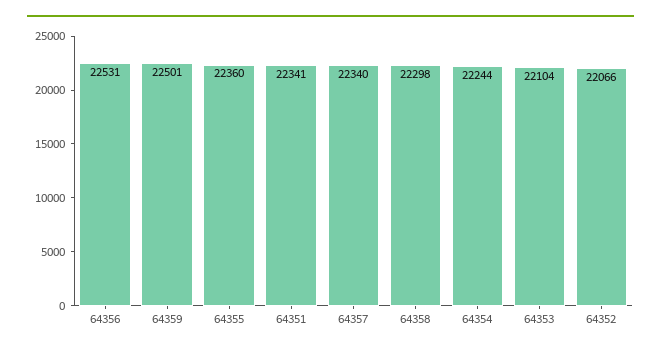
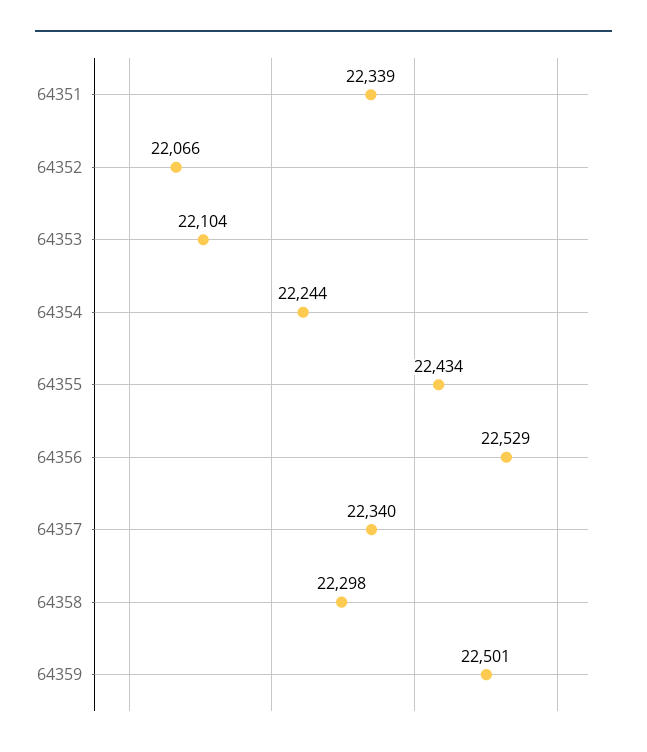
64356: 22531 -> 22529
64355: 22360 -> 22434
64351: 22341 -> 22339

